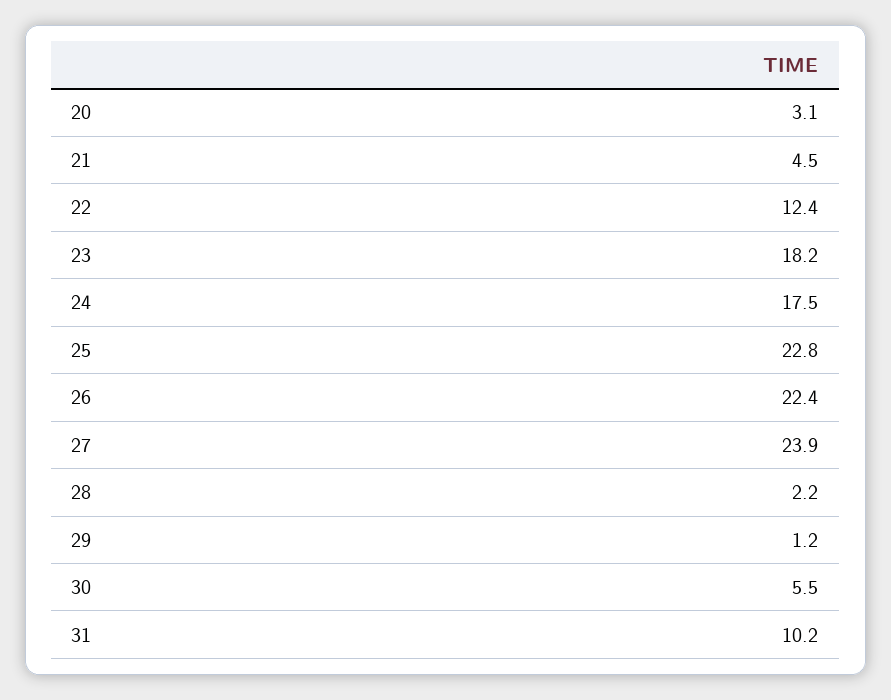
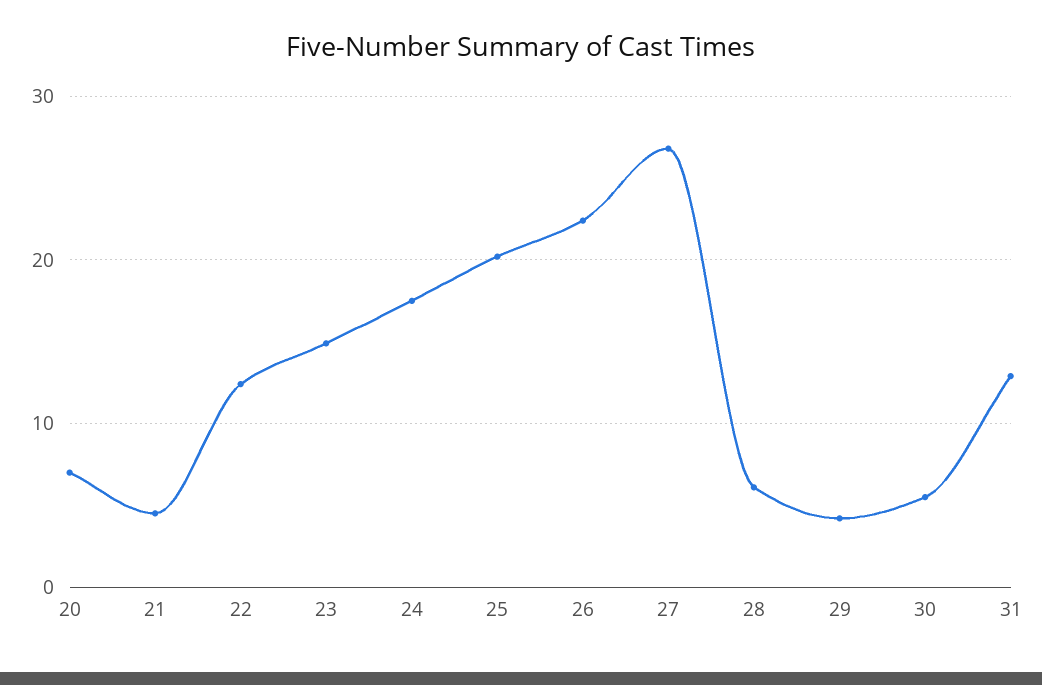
20: 3.1 -> 7
23: 18.2 -> 15
25: 22.8 -> 20
27: 23.9 -> 27
28: 2.2 -> 6
29: 1.2 -> 4
31: 10.2 -> 13

